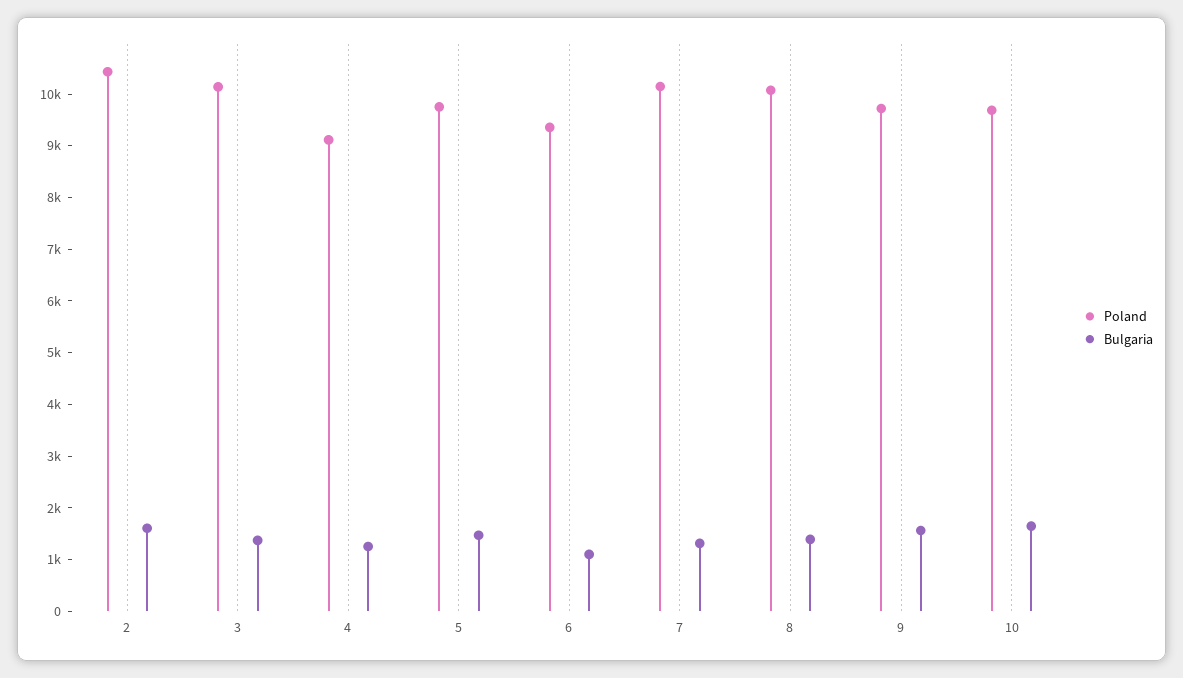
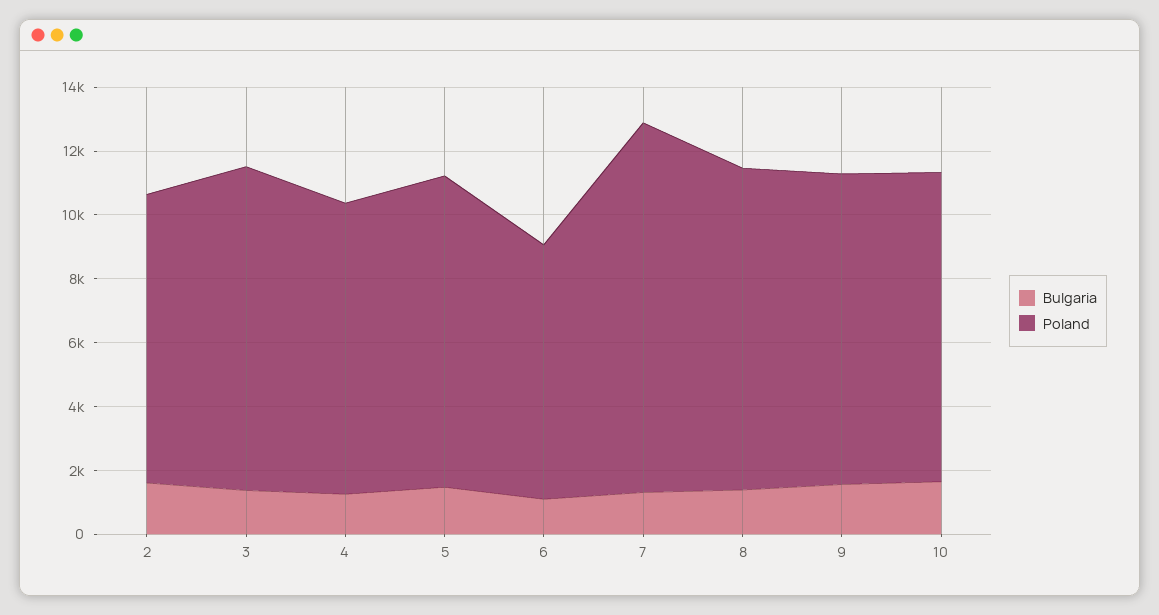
Poland, 2: 10400 -> 9000
Poland, 6: 9400 -> 8000
Poland, 7: 10200 -> 11500

